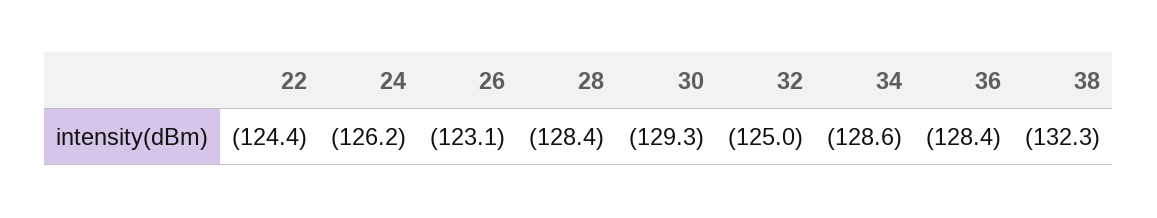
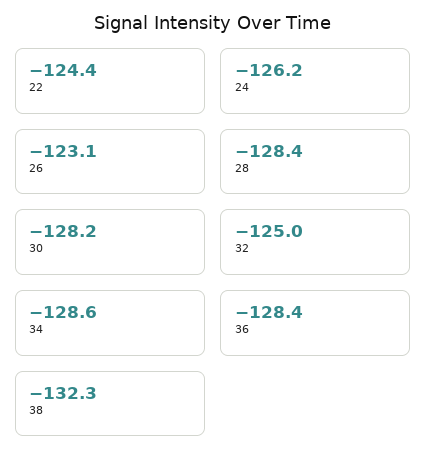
30: -129.3 -> -128.2

